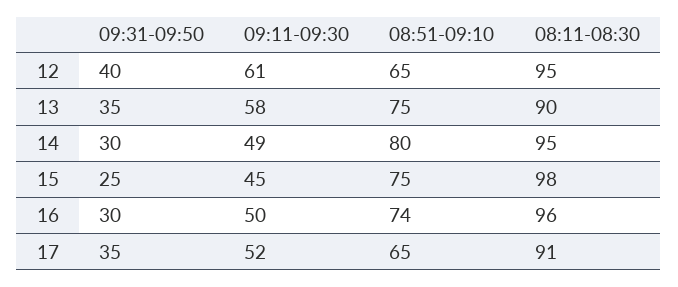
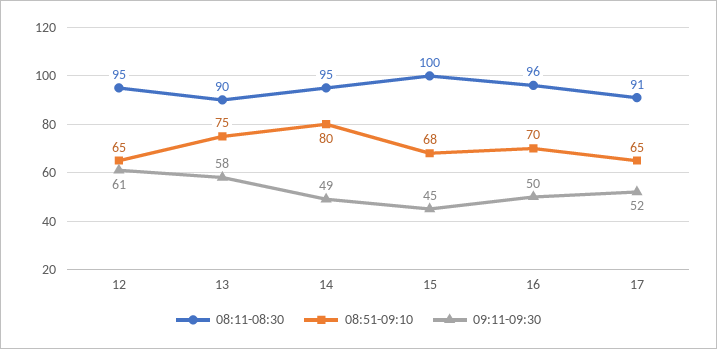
09:31-09:50, 12: 40 -> none
09:31-09:50, 13: 35 -> none
09:31-09:50, 14: 30 -> none
09:31-09:50, 15: 25 -> none
08:51-09:10, 15: 75 -> 68
08:11-08:30, 15: 98 -> 100
09:31-09:50, 16: 30 -> none
08:51-09:10, 16: 74 -> 70
09:31-09:50, 17: 35 -> none

